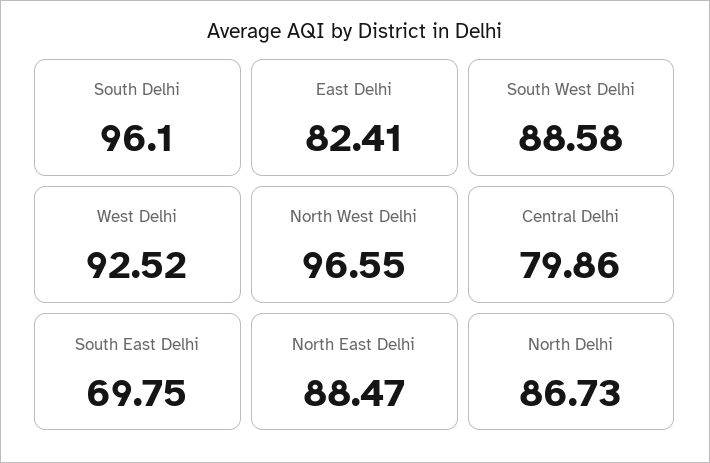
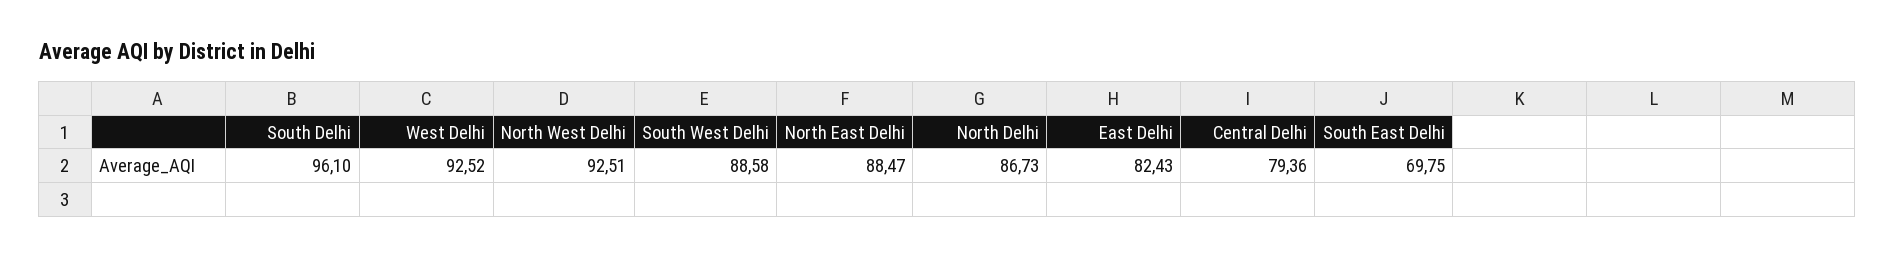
East Delhi: 82.41 -> 82.43
North West Delhi: 96.55 -> 92.51
Central Delhi: 79.86 -> 79.36

